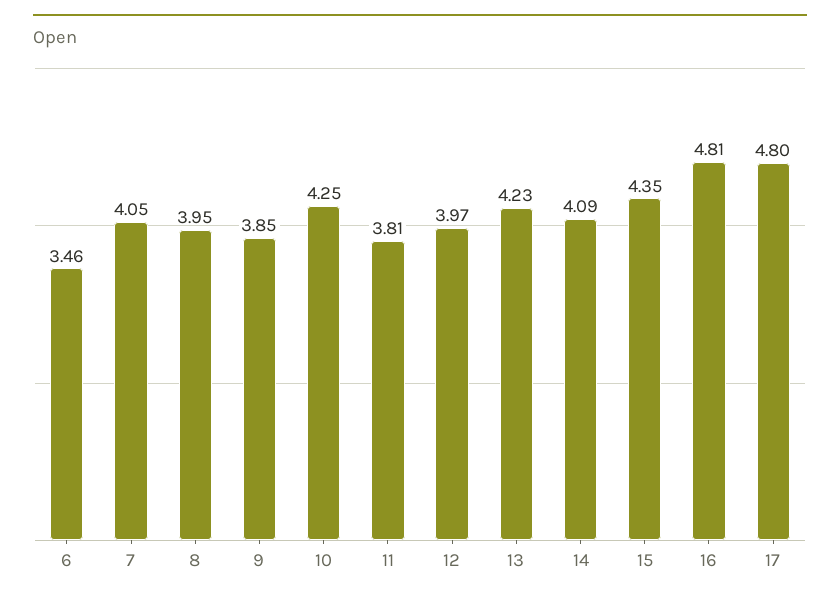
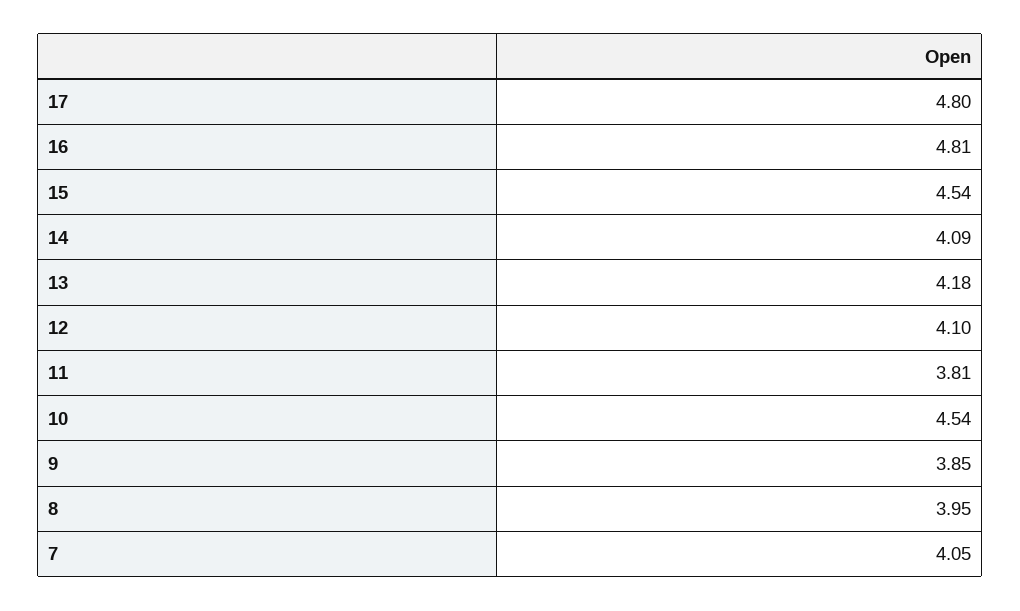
6: 3.46 -> none
10: 4.25 -> 4.54
12: 3.97 -> 4.1
13: 4.23 -> 4.18
15: 4.35 -> 4.54

